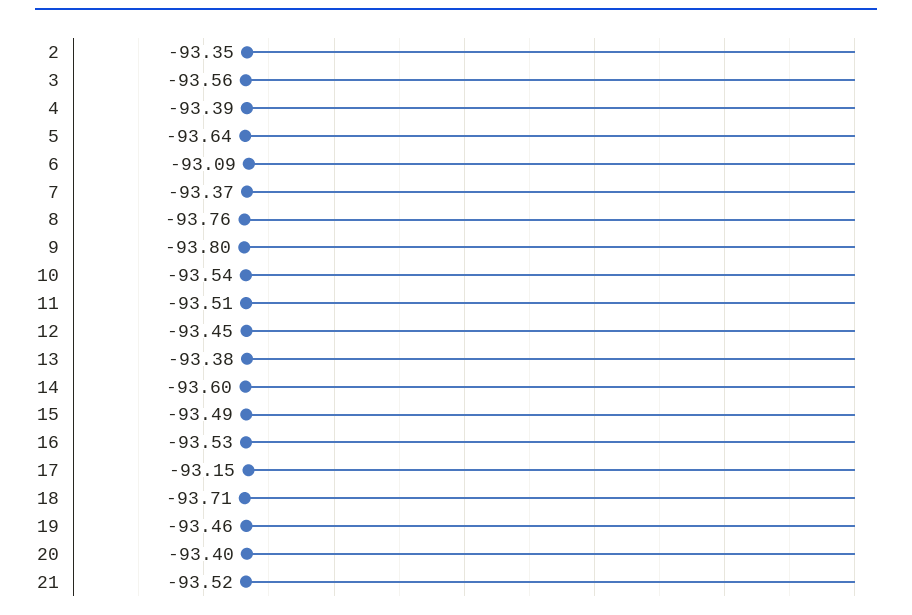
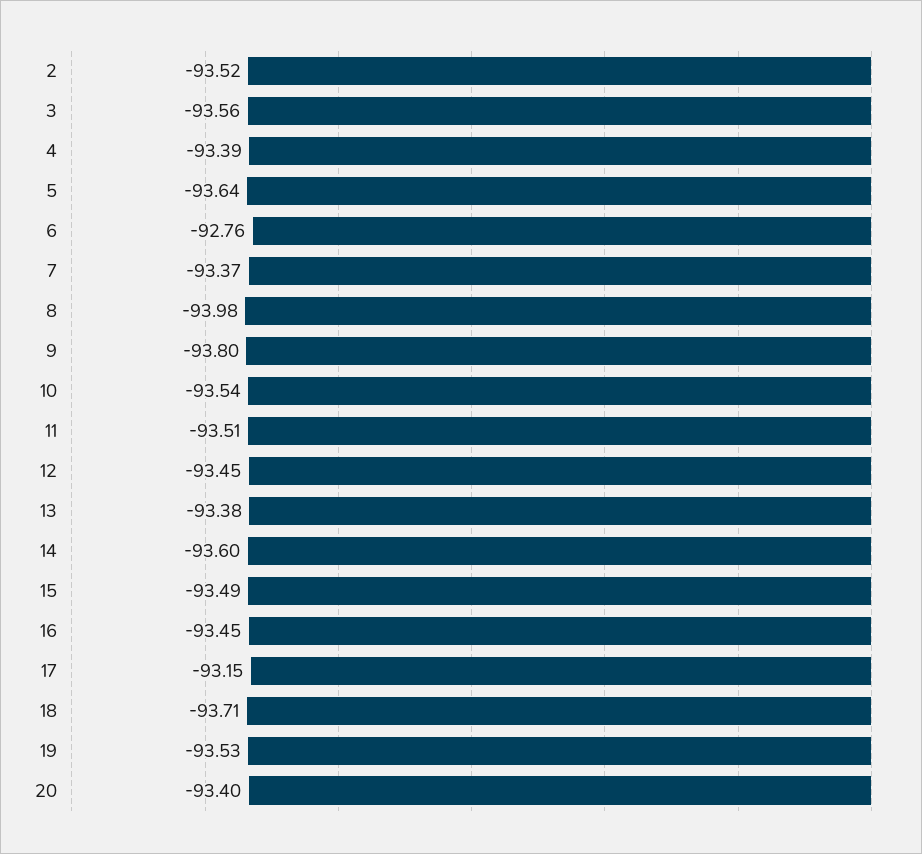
2: -93.35 -> -93.52
6: -93.09 -> -92.76
8: -93.76 -> -93.98
16: -93.53 -> -93.45
19: -93.46 -> -93.53
21: -93.52 -> none

